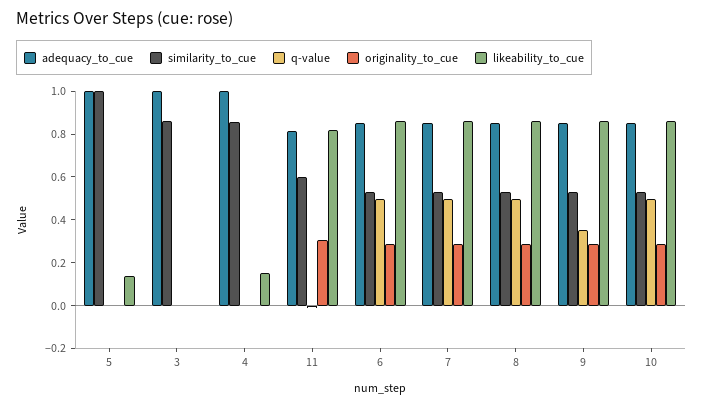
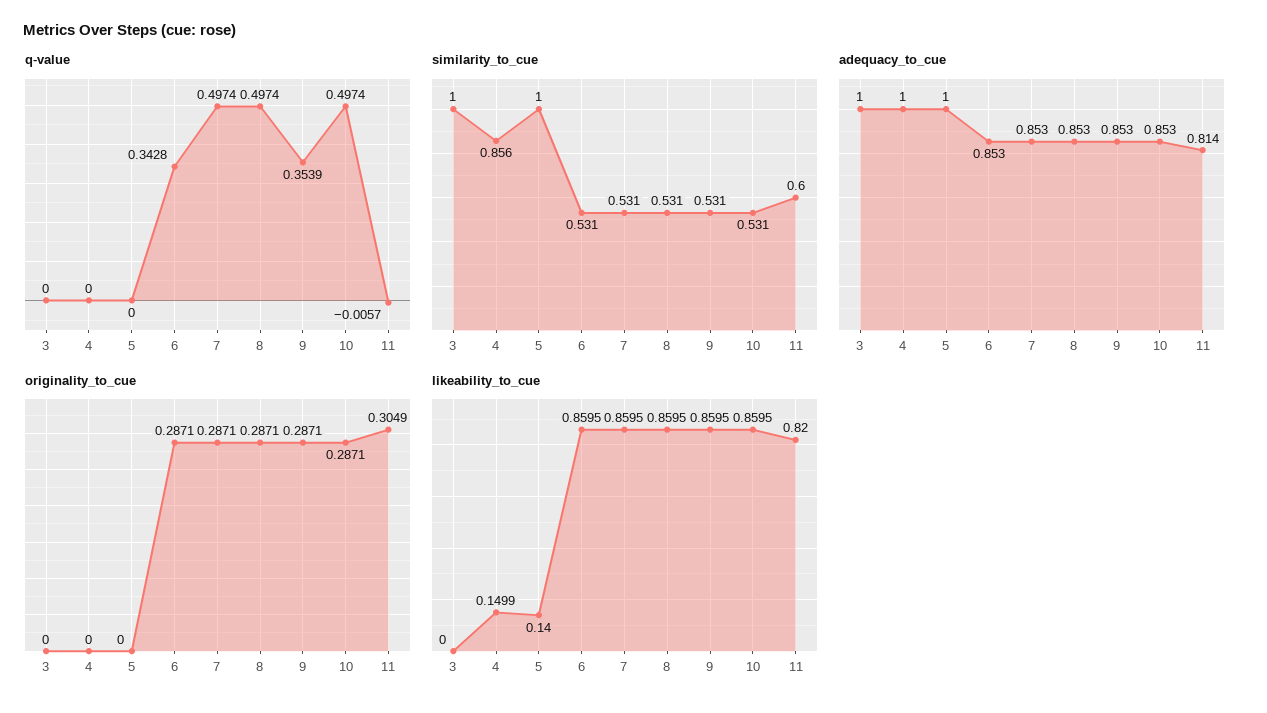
similarity_to_cue, 3: 0.85 -> 1
q-value, 6: 0.5 -> 0.3428

